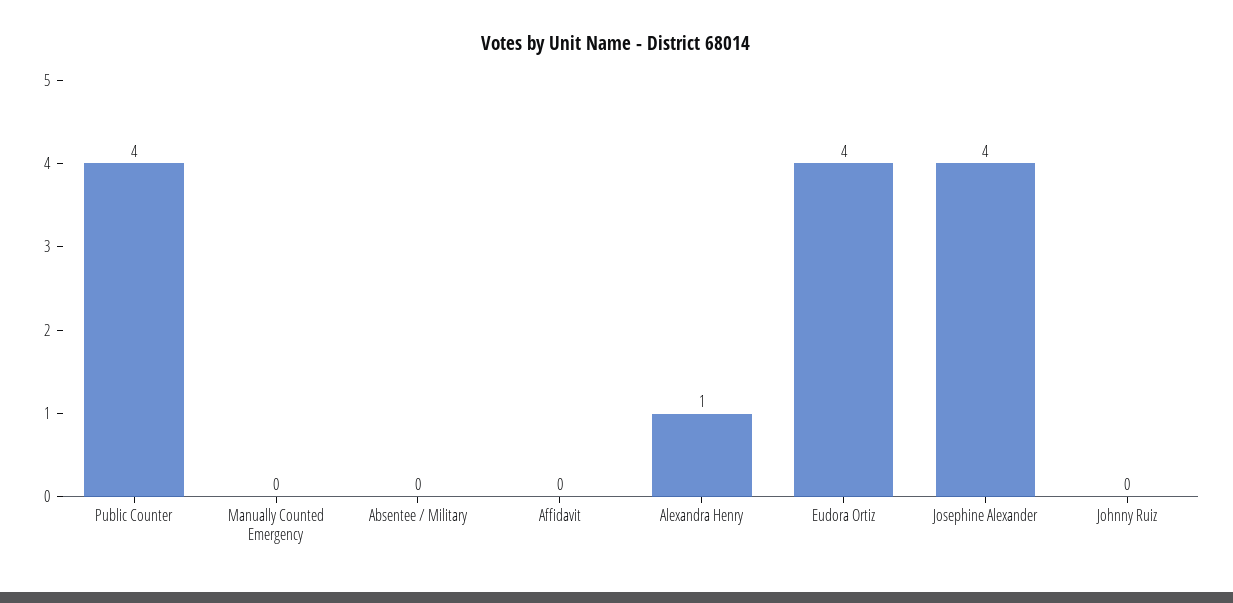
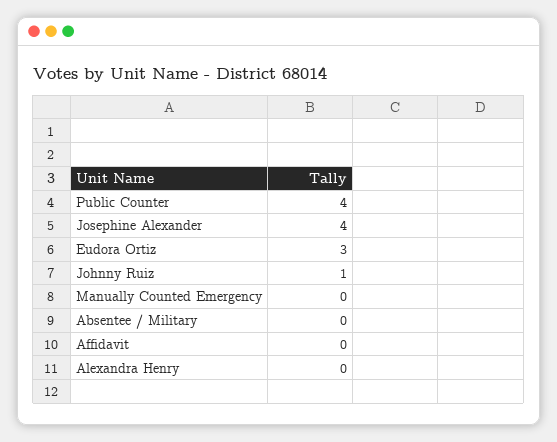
Alexandra Henry: 1 -> 0
Eudora Ortiz: 4 -> 3
Johnny Ruiz: 0 -> 1

